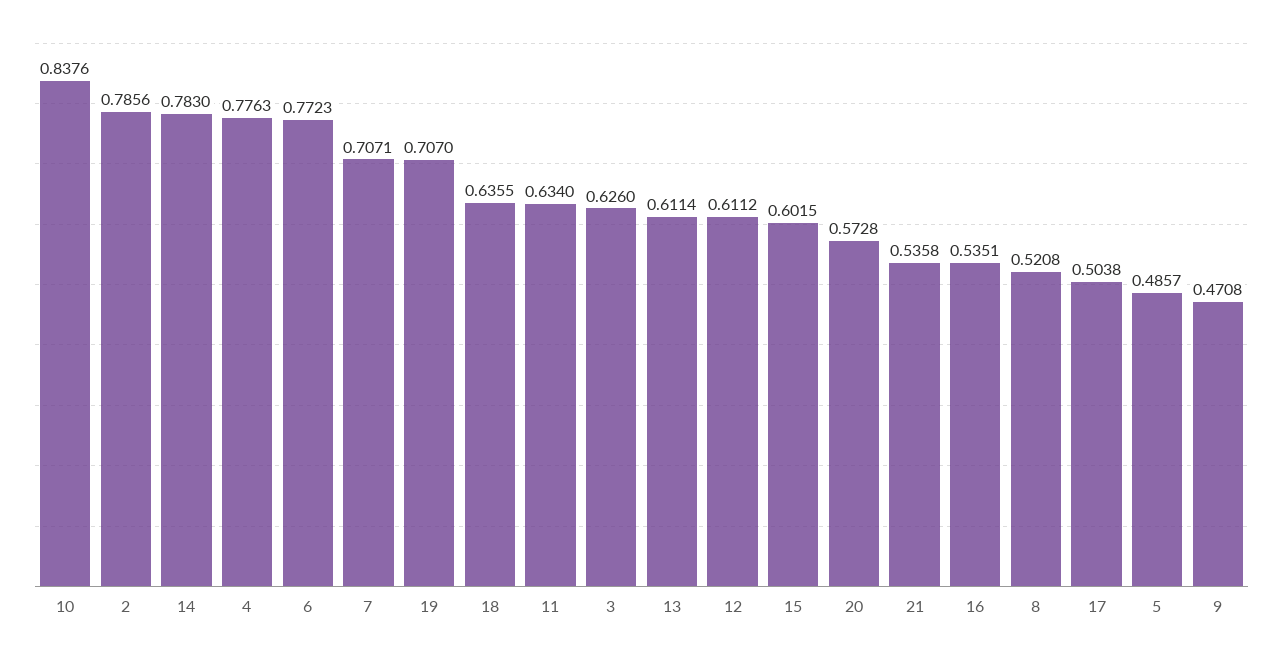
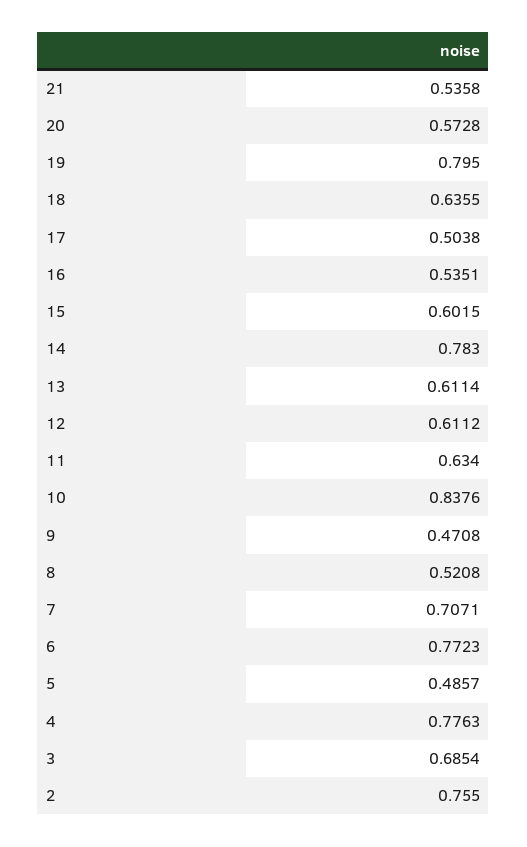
2: 0.7856 -> 0.755
19: 0.707 -> 0.795
3: 0.626 -> 0.6854

